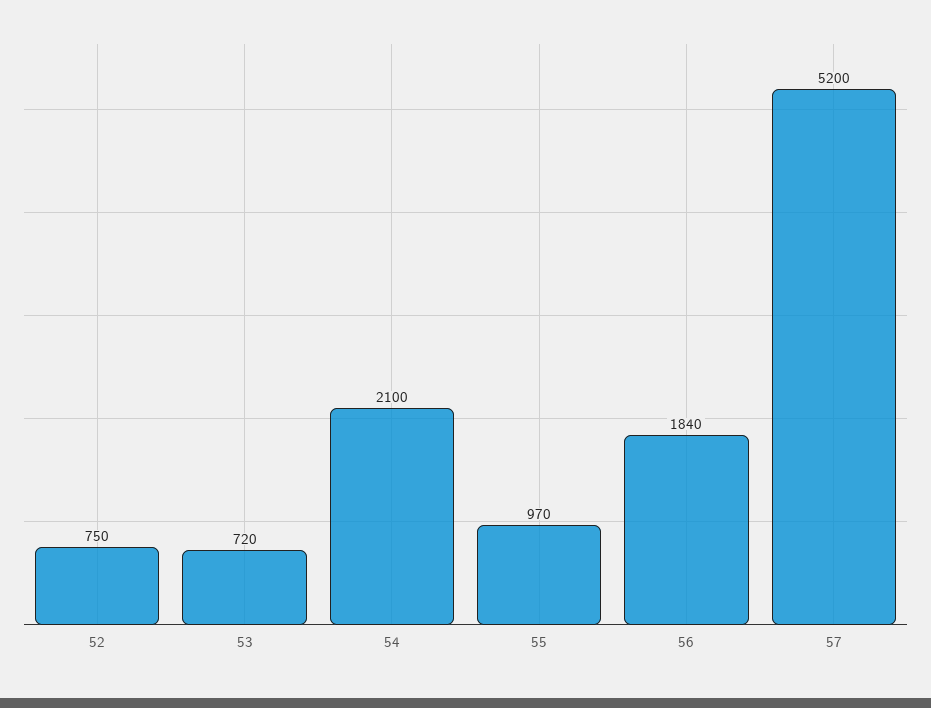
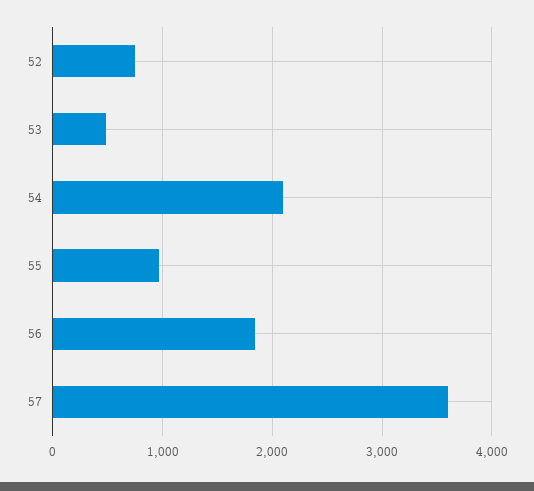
53: 720 -> 500
57: 5200 -> 3600

